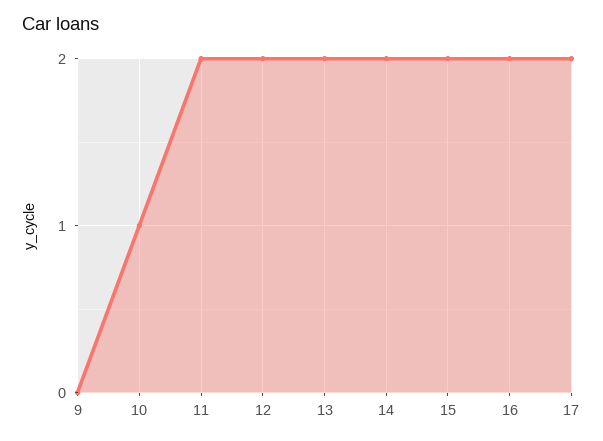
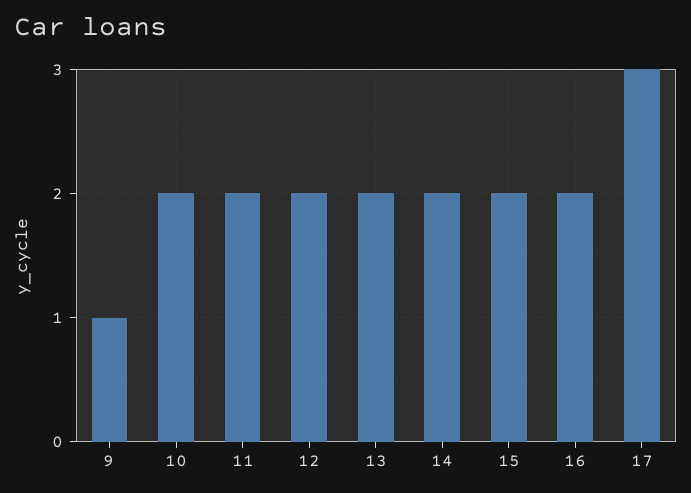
9: 0 -> 1
10: 1 -> 2
17: 2 -> 3

